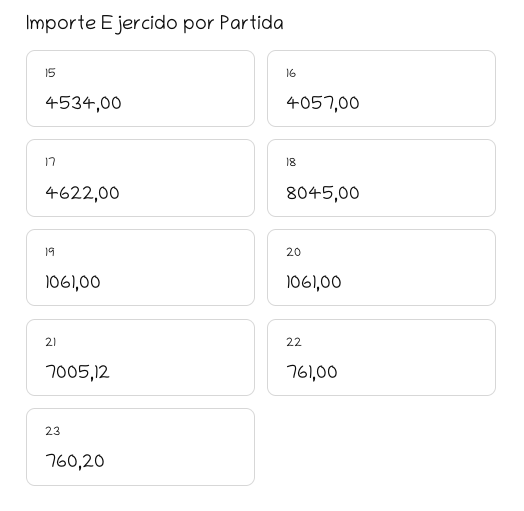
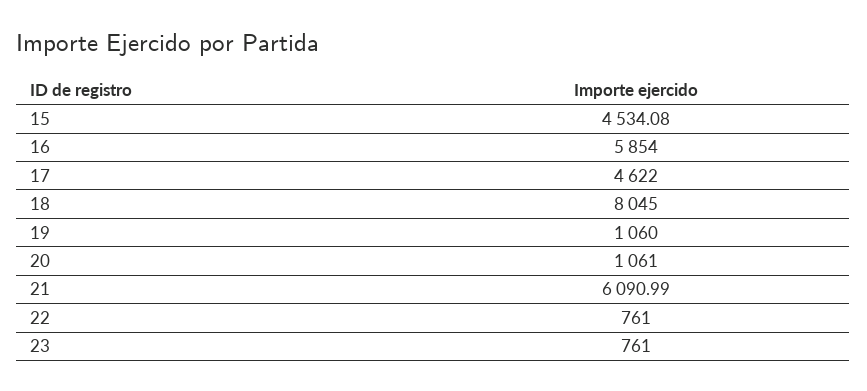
15: 4534 -> 4534.08
16: 4057 -> 5854
19: 1061 -> 1060
21: 7005.12 -> 6090.99
23: 760.2 -> 761

